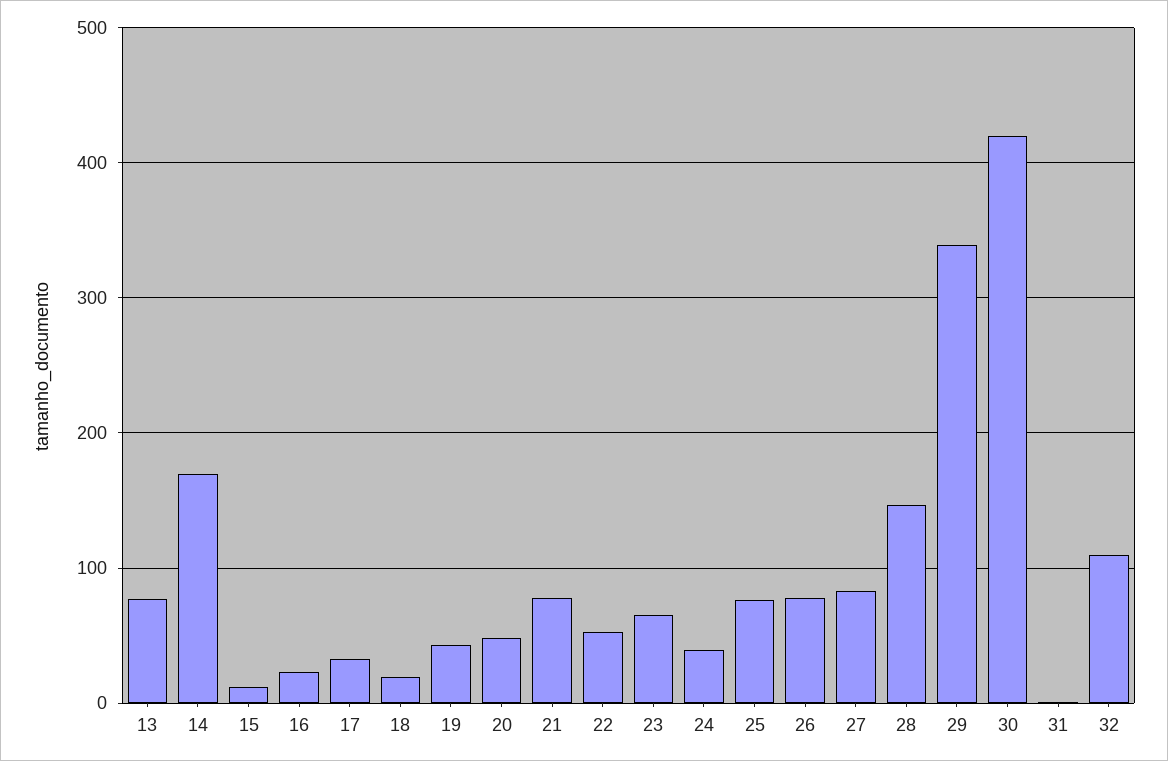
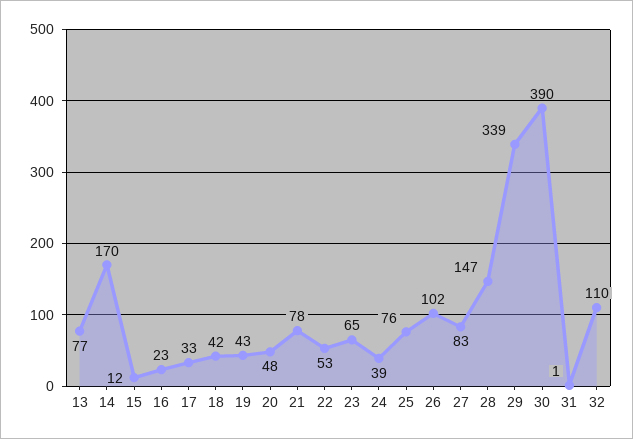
18: 20 -> 42
26: 80 -> 102
30: 420 -> 390

